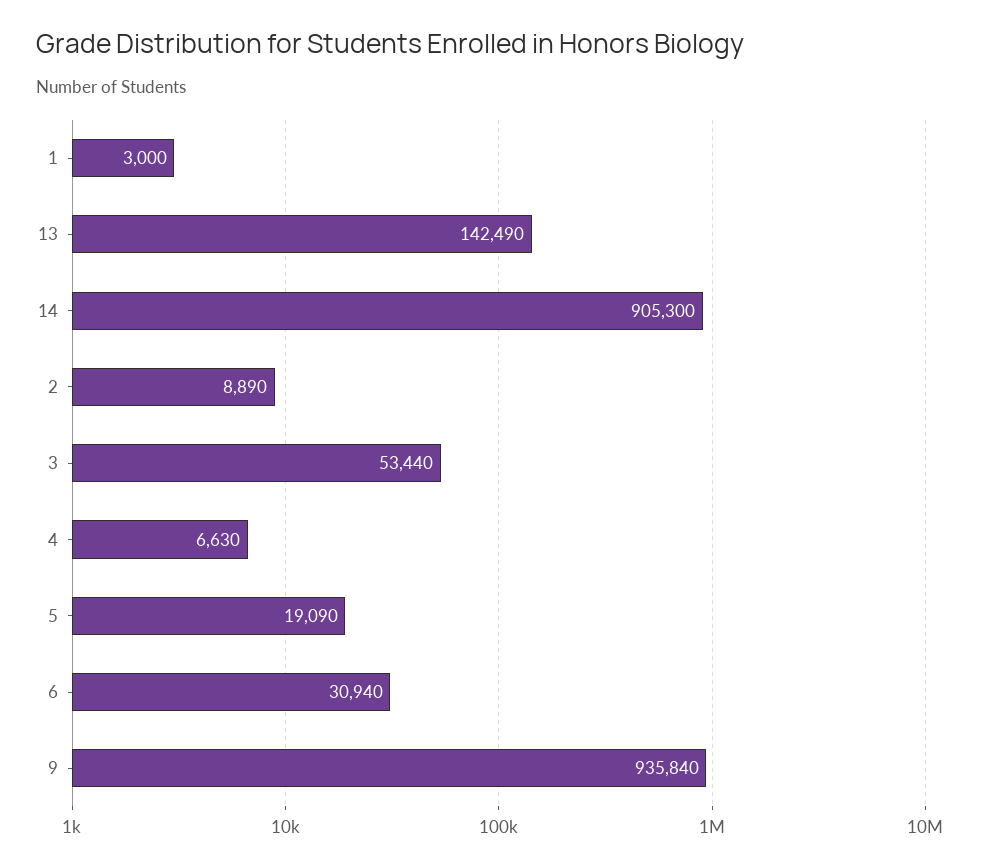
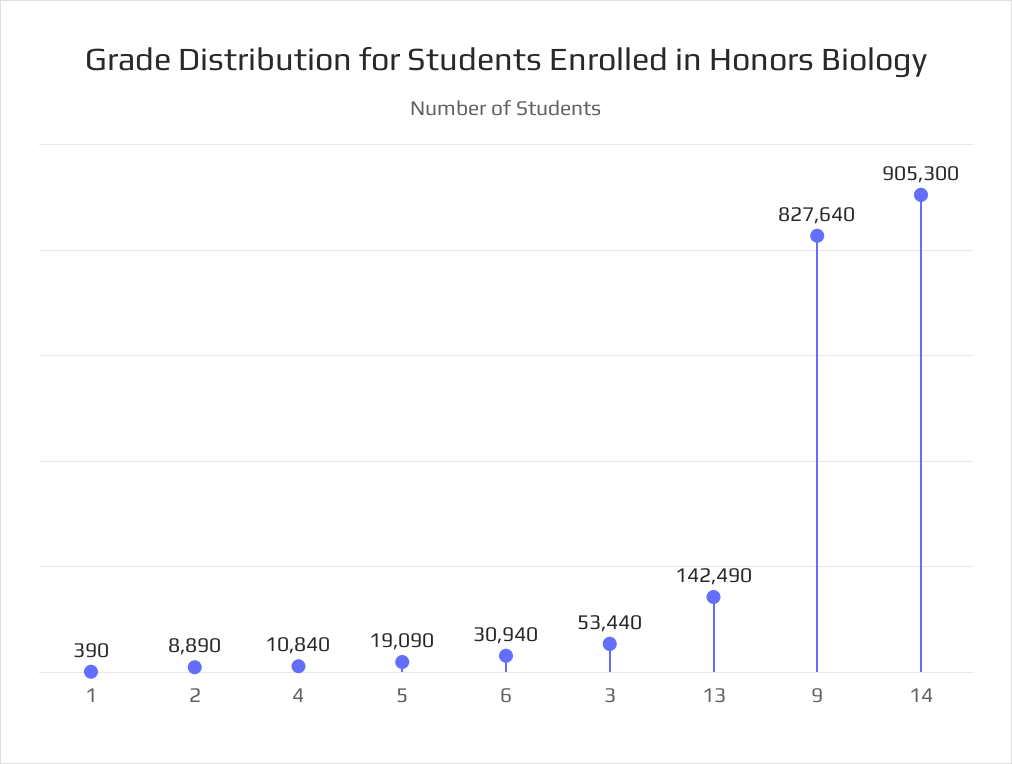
1: 3000 -> 390
4: 6630 -> 10840
9: 935840 -> 827640

